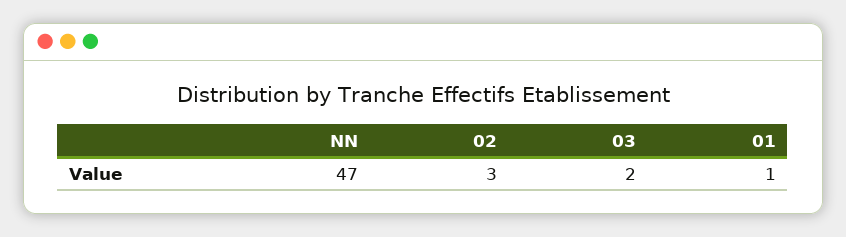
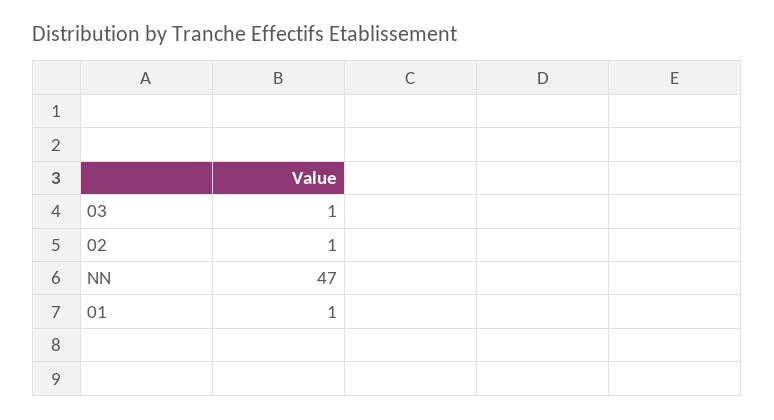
02: 3 -> 1
03: 2 -> 1

